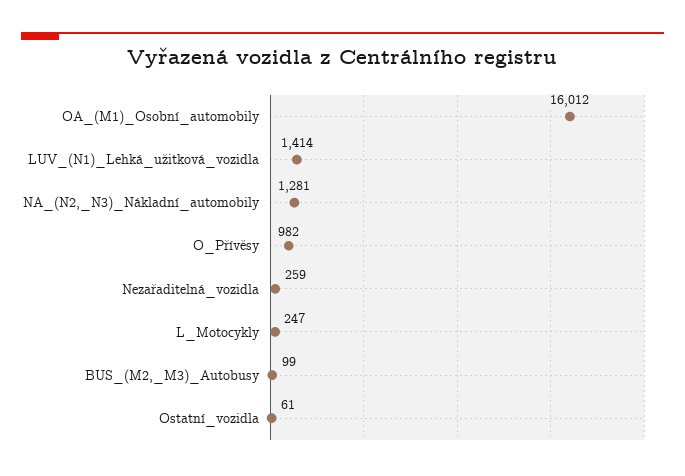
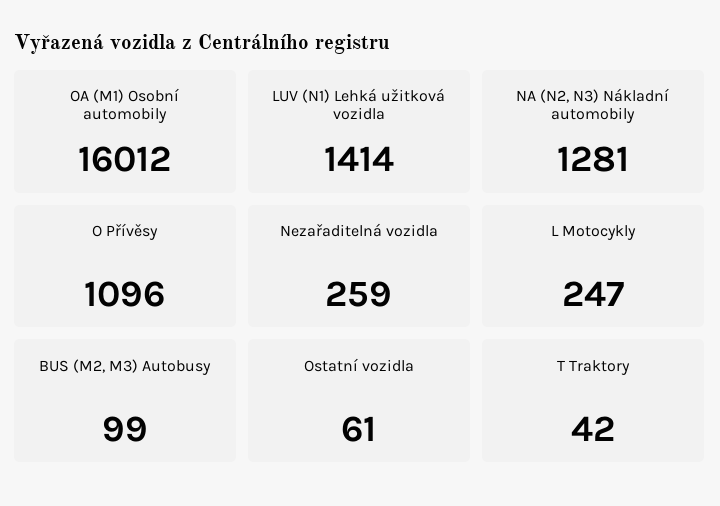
O_Přívěsy: 982 -> 1096
T Traktory: none -> 42

